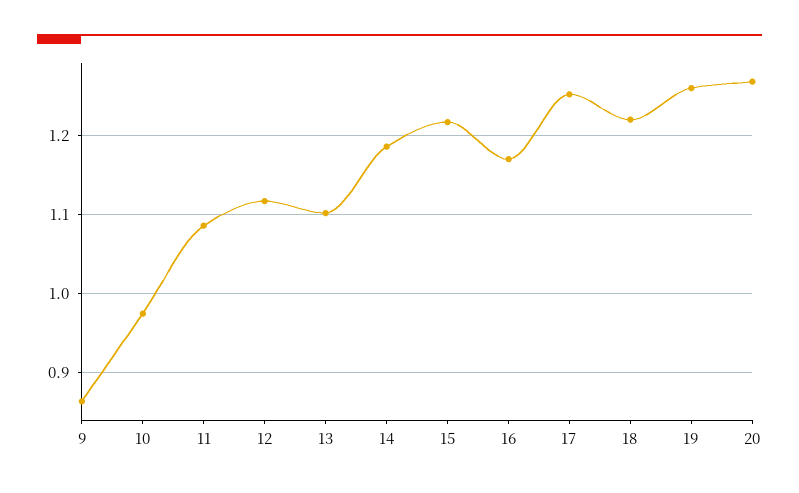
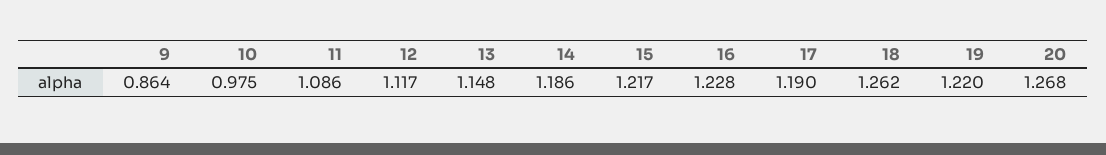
13: 1.1 -> 1.148
16: 1.17 -> 1.228
17: 1.25 -> 1.19
18: 1.22 -> 1.262
19: 1.26 -> 1.22

